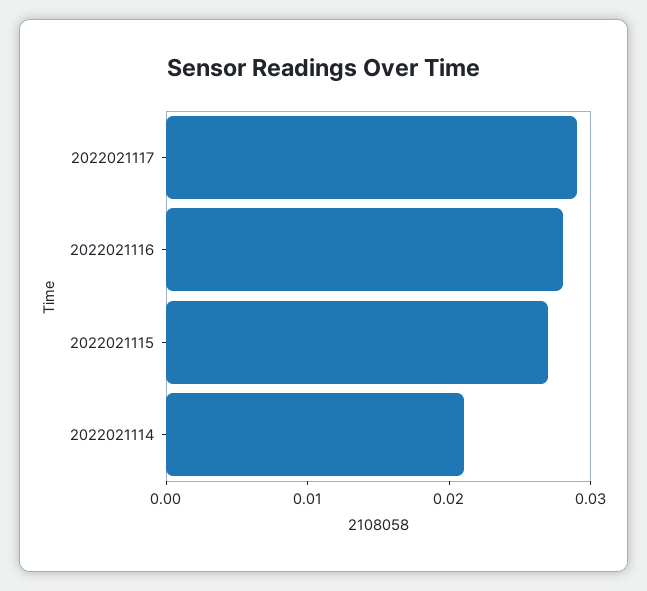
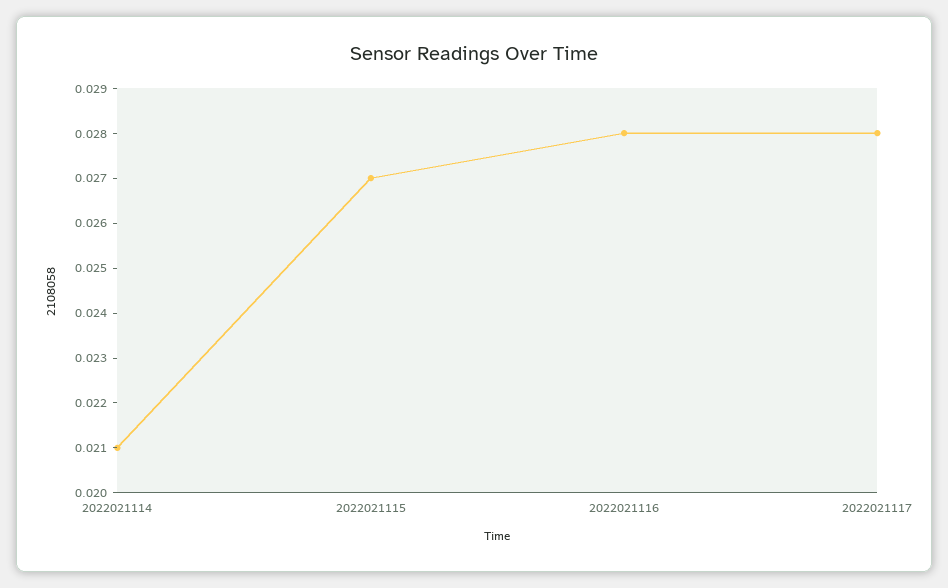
2022021117: 0.029 -> 0.028

